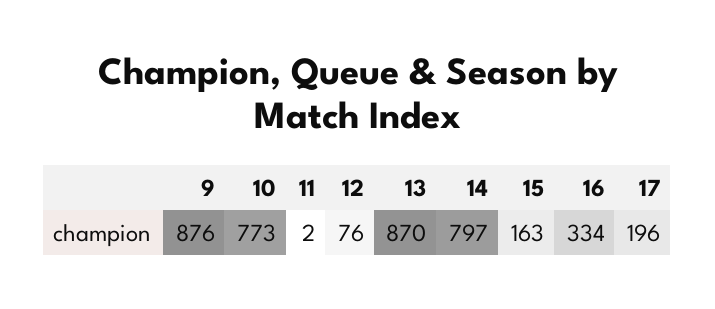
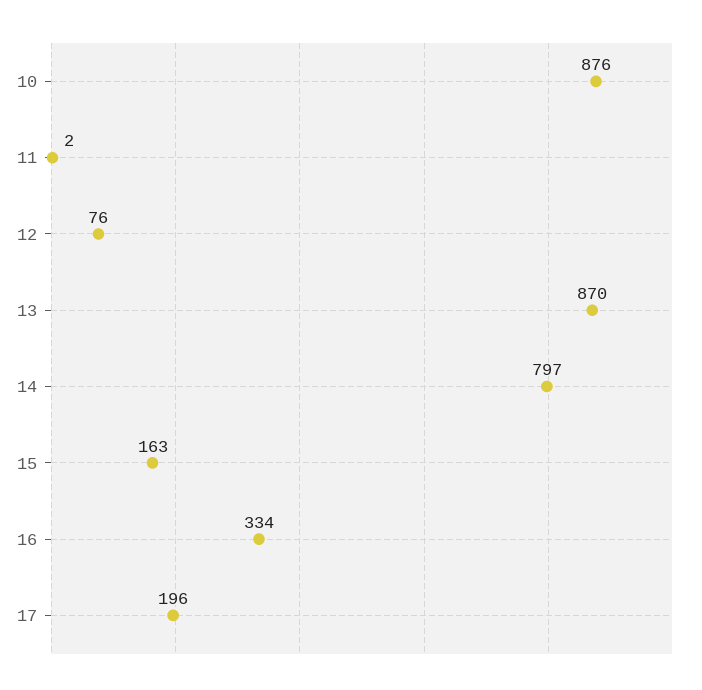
9: 876 -> none
10: 773 -> 876

